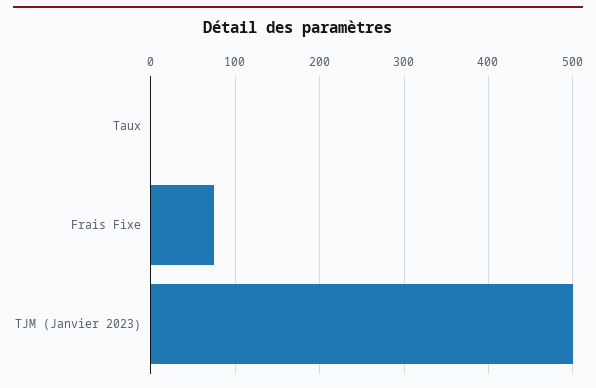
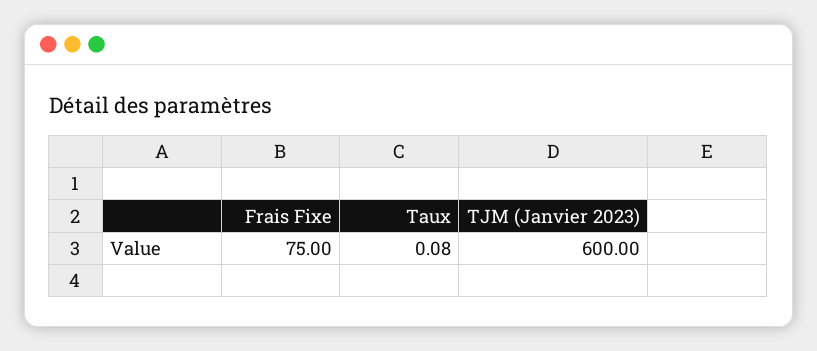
TJM (Janvier 2023): 500 -> 600

